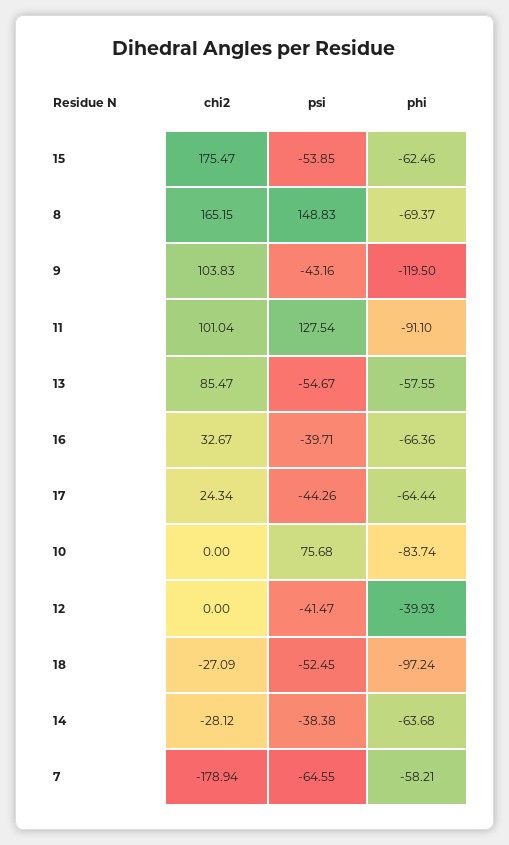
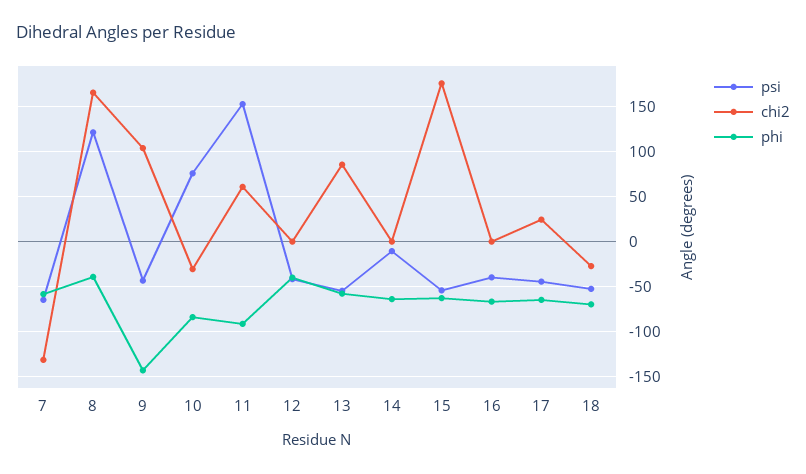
psi, 8: 148.83 -> 120
phi, 8: -69.37 -> -40
phi, 9: -119.5 -> -140
chi2, 11: 101.04 -> 60
psi, 11: 127.54 -> 150
chi2, 16: 32.67 -> 0
chi2, 10: 0 -> -30
phi, 18: -97.24 -> -70
chi2, 14: -28.12 -> 0
psi, 14: -38.38 -> -10
chi2, 7: -178.94 -> -130

